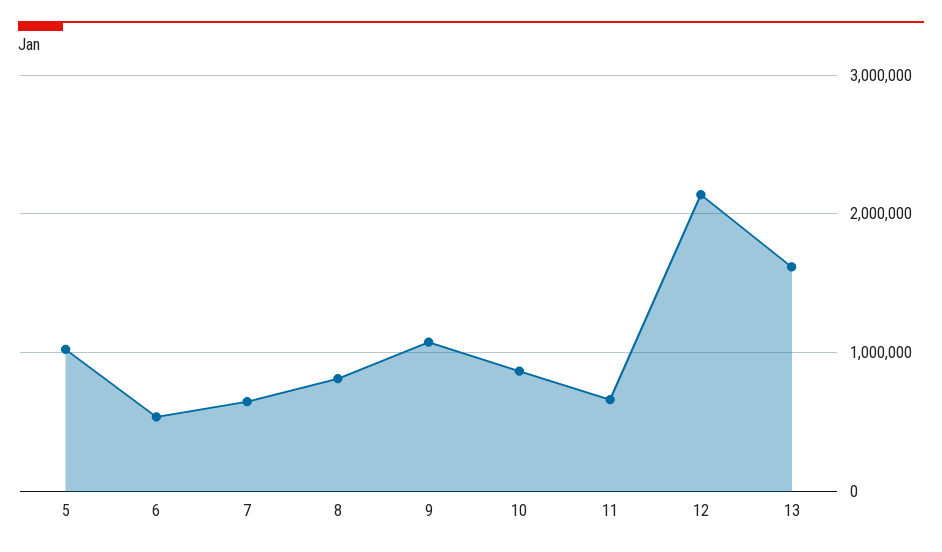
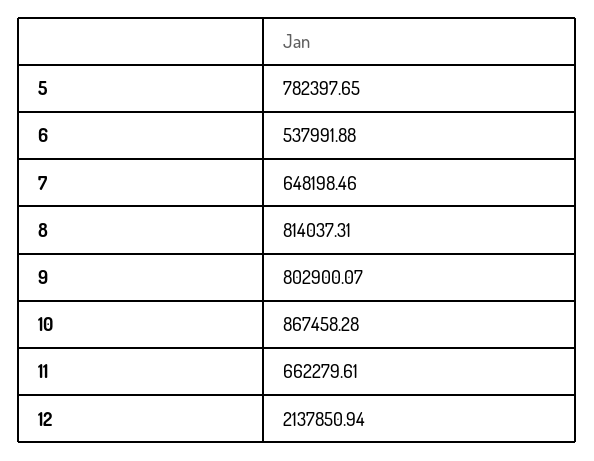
5: 1000000 -> 782397.65
9: 1100000 -> 802900.07
13: 1600000 -> none

